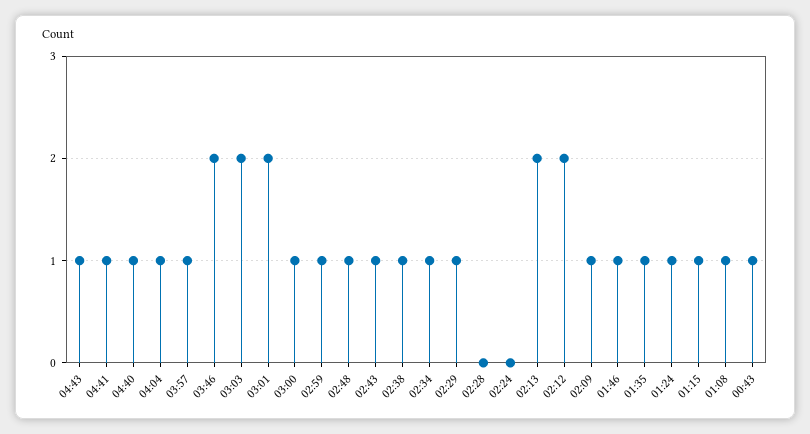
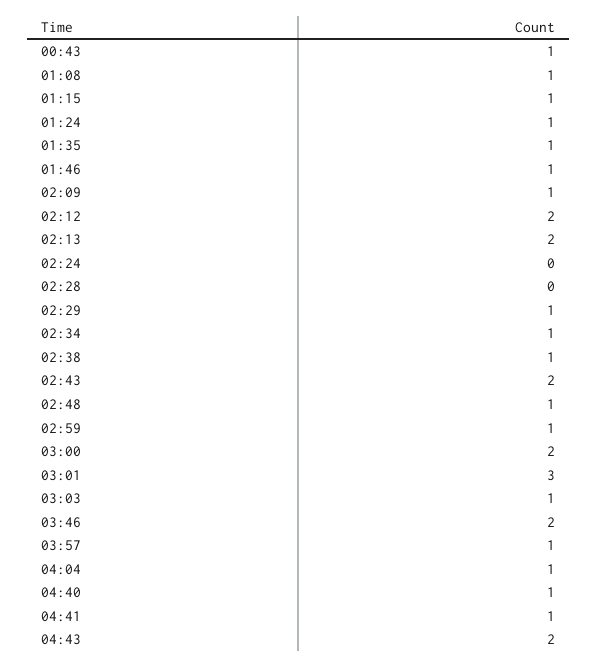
04:43: 1 -> 2
03:03: 2 -> 1
03:01: 2 -> 3
03:00: 1 -> 2
02:43: 1 -> 2

